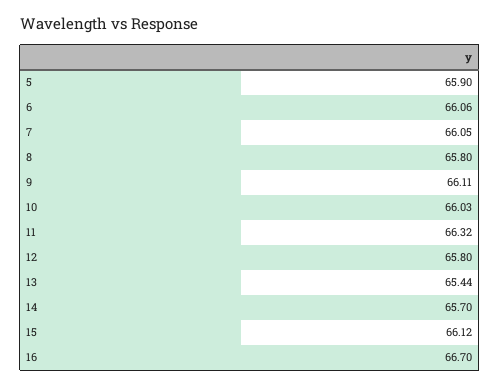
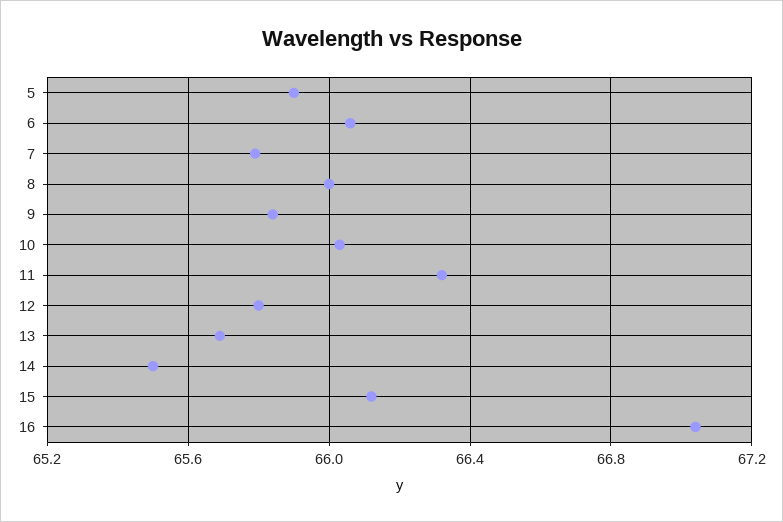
7: 66.05 -> 65.8
8: 65.8 -> 66
9: 66.11 -> 65.85
13: 65.44 -> 65.7
14: 65.7 -> 65.5
16: 66.7 -> 67.05

